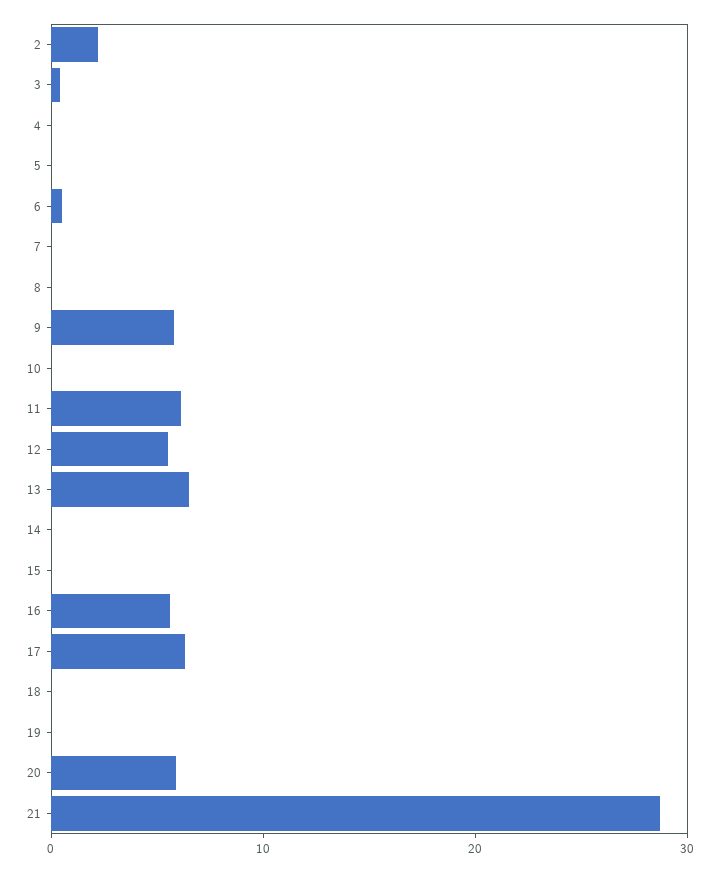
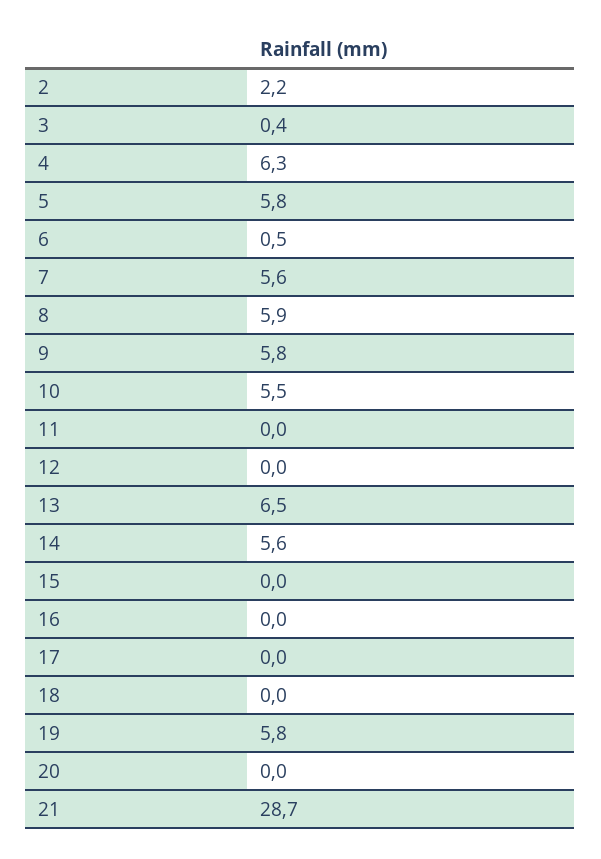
4: 0 -> 6.3
5: 0 -> 5.8
7: 0 -> 5.6
8: 0 -> 5.9
10: 0 -> 5.5
11: 6 -> 0
12: 6 -> 0
14: 0 -> 5.6
16: 6 -> 0
17: 6 -> 0
19: 0 -> 5.8
20: 6 -> 0

